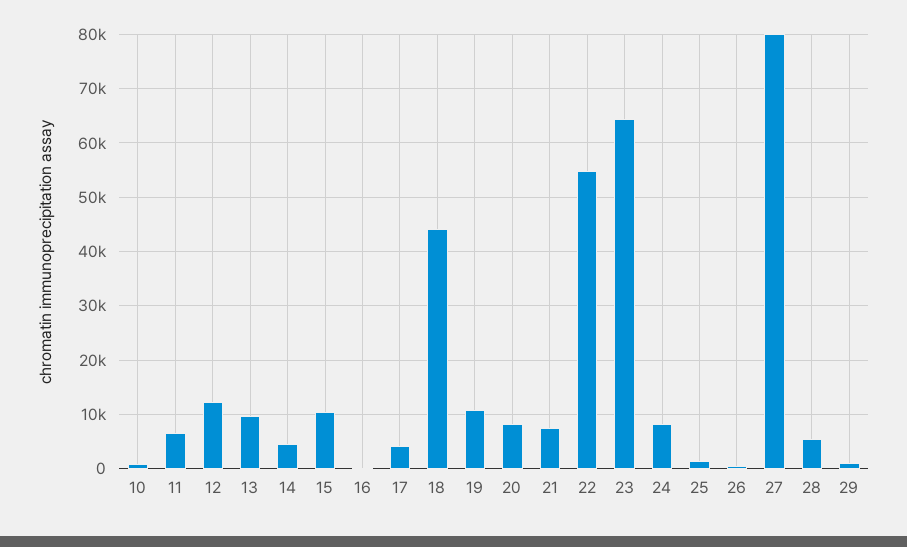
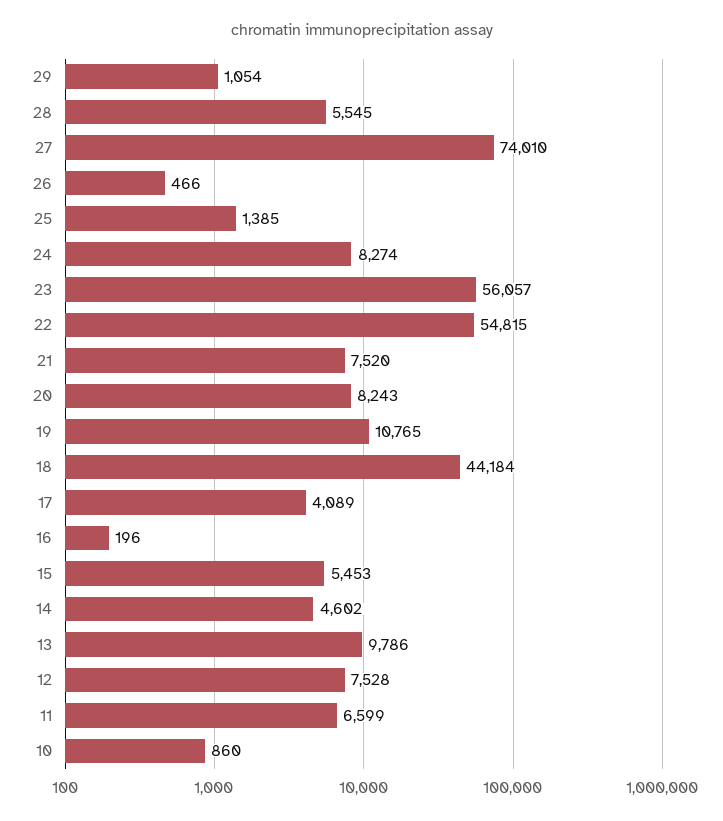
12: 12000 -> 7528
15: 10000 -> 5453
23: 64000 -> 56057
27: 80000 -> 74010

